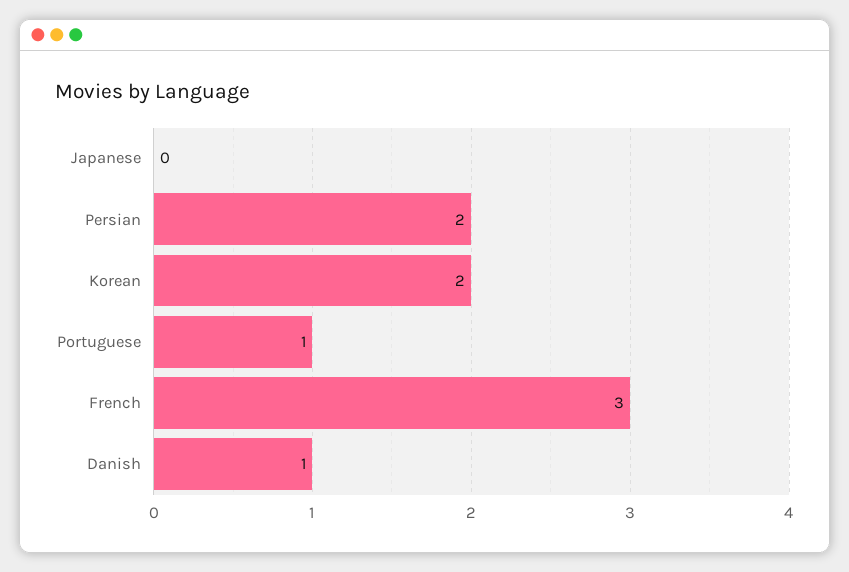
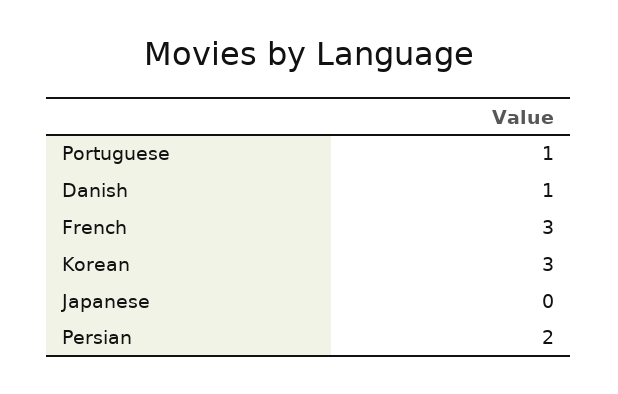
Korean: 2 -> 3

